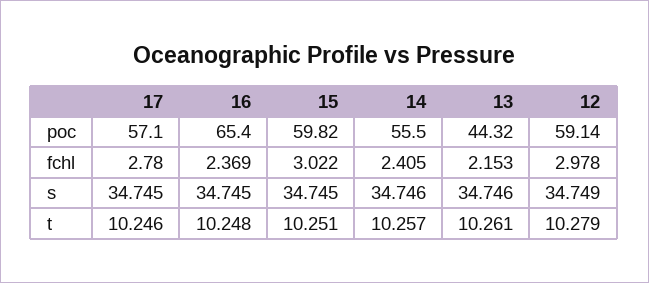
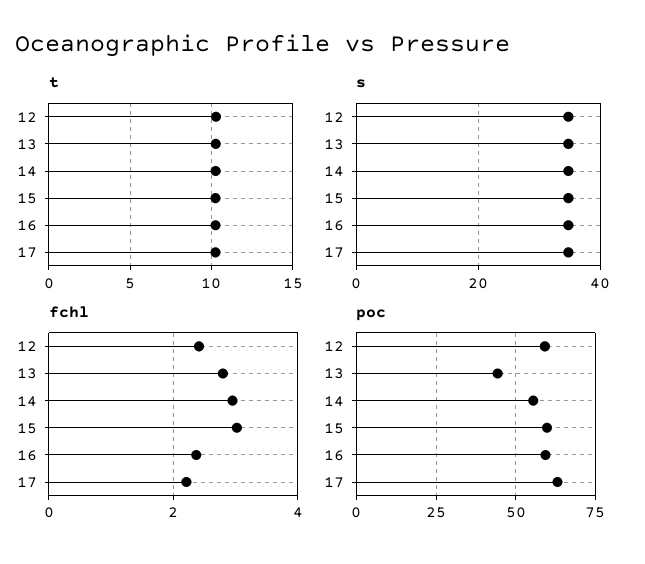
poc, 17: 57.1 -> 62.5
poc, 16: 65.4 -> 60
fchl, 17: 2.78 -> 2.2
fchl, 14: 2.405 -> 3
fchl, 13: 2.153 -> 2.8
fchl, 12: 2.978 -> 2.4

